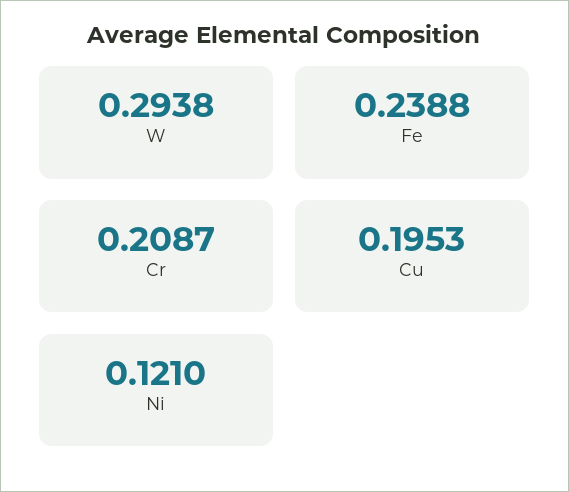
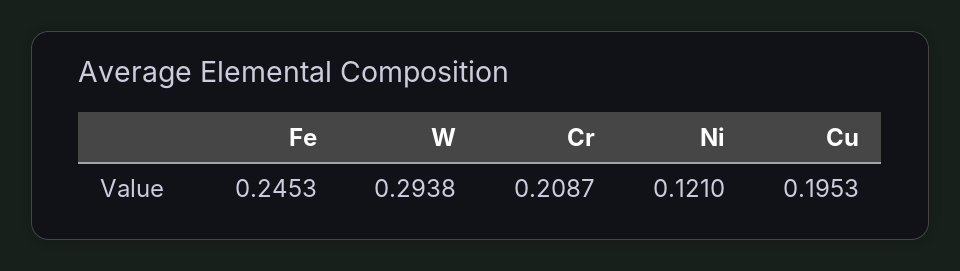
Fe: 0.2388 -> 0.2453

